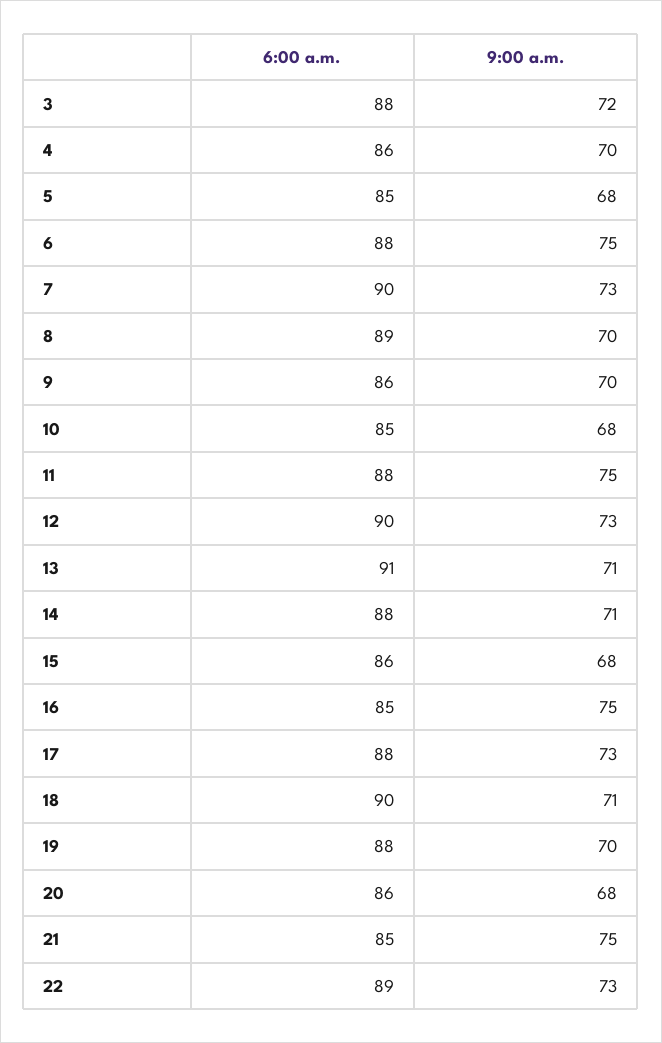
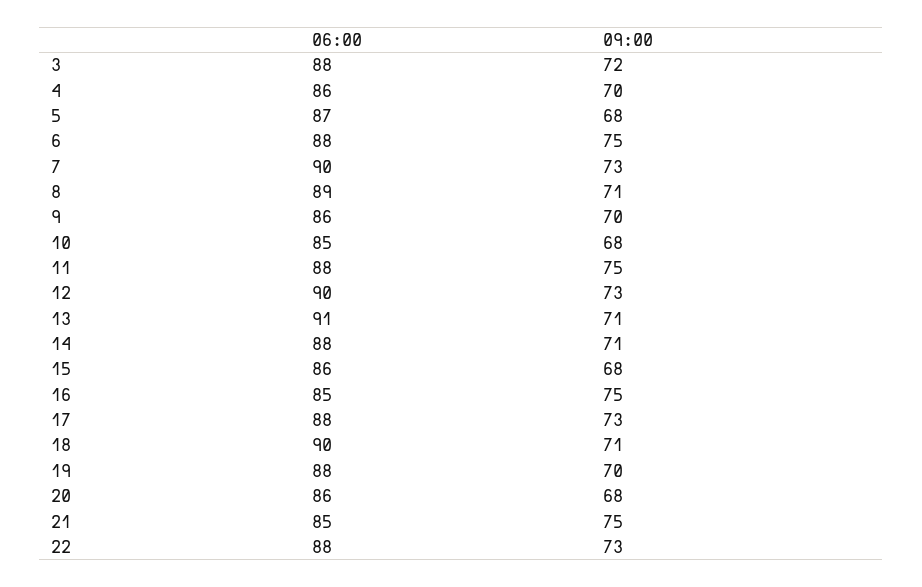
6:00 a.m., 5: 85 -> 87
9:00 a.m., 8: 70 -> 71
6:00 a.m., 22: 89 -> 88

